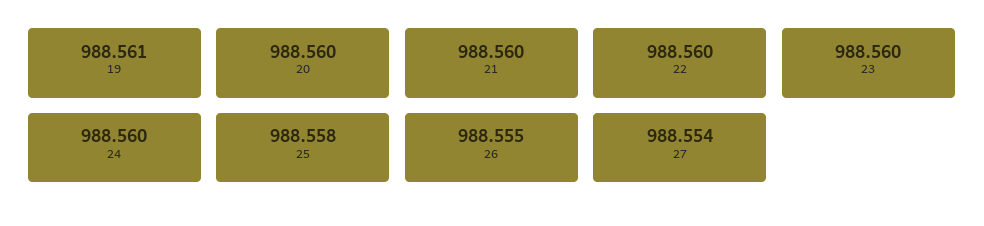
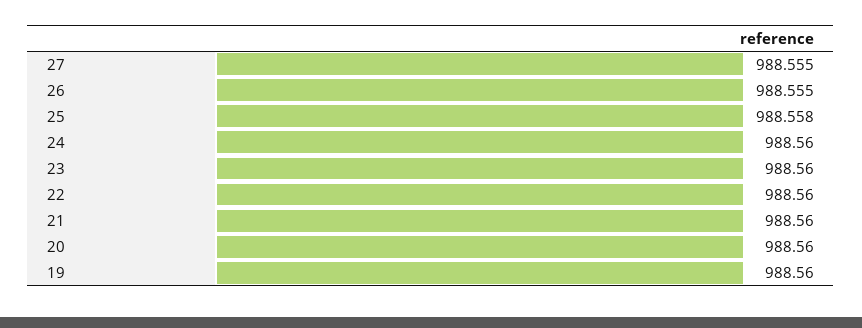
19: 988.561 -> 988.56
27: 988.554 -> 988.555

